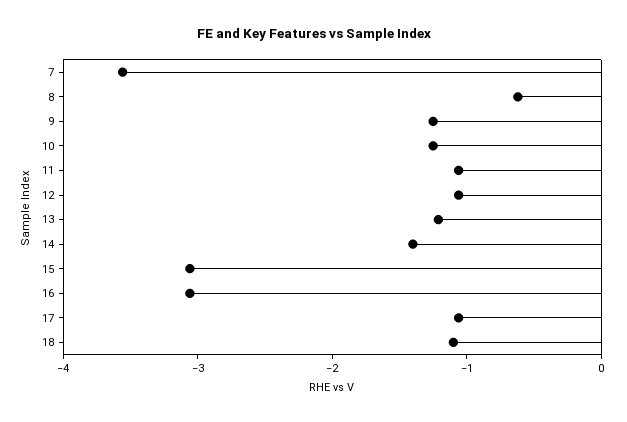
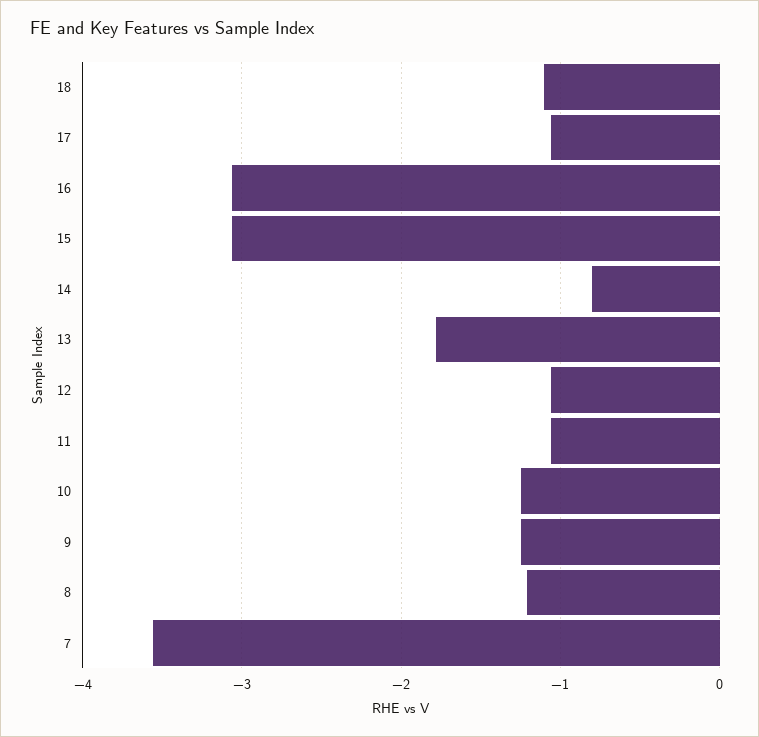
8: -0.6 -> -1.2
13: -1.2 -> -1.8
14: -1.4 -> -0.8

